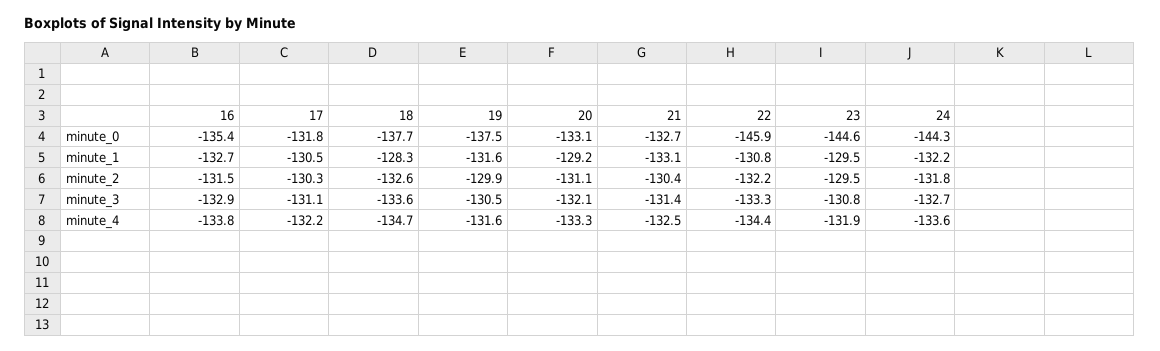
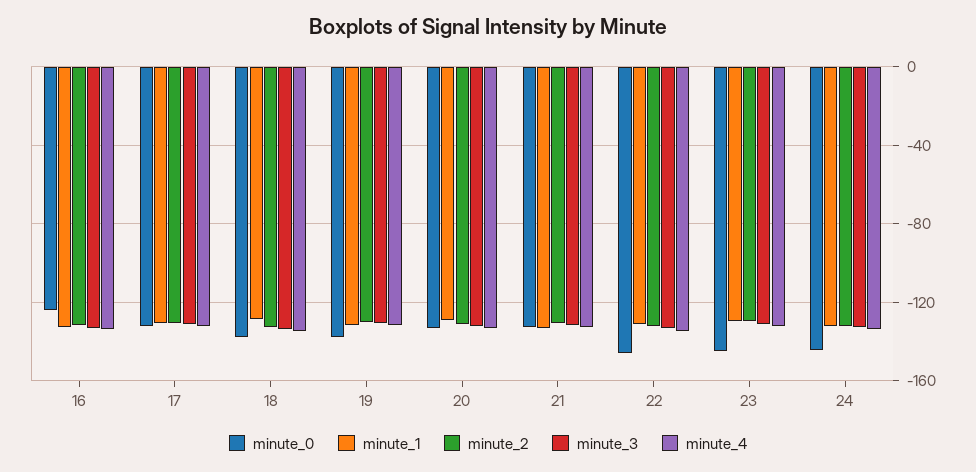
minute_0, 16: -135.4 -> -125

